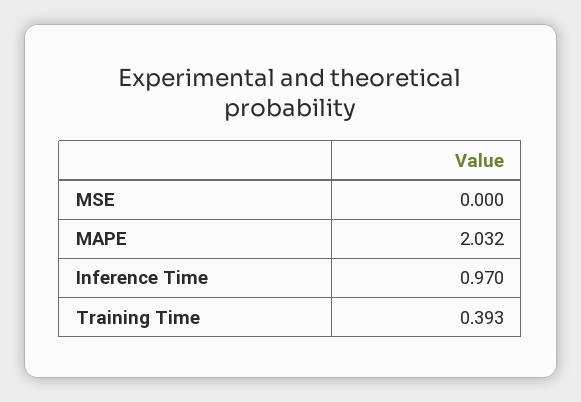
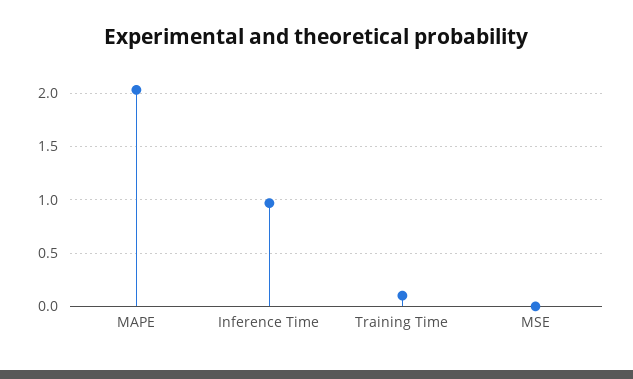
Training Time: 0.393 -> 0.1

